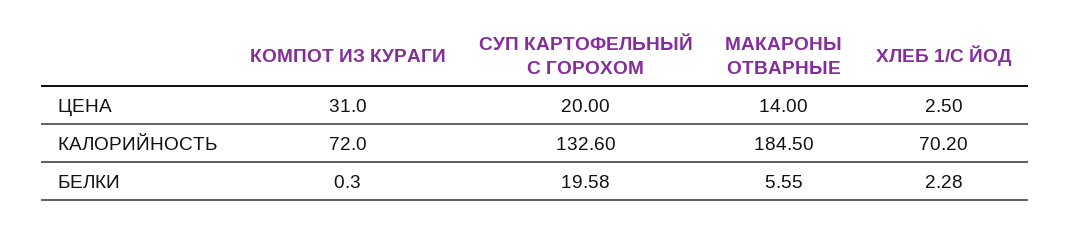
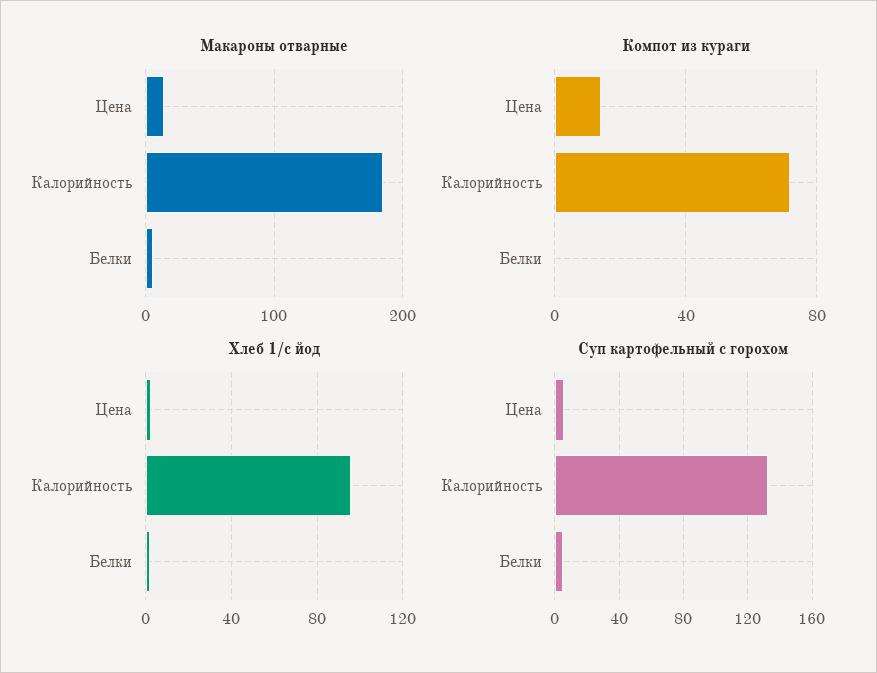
КОМПОТ ИЗ КУРАГИ, ЦЕНА: 31 -> 15
СУП КАРТОФЕЛЬНЫЙ С ГОРОХОМ, ЦЕНА: 20 -> 5
ХЛЕБ 1/С ЙОД, КАЛОРИЙНОСТЬ: 70.2 -> 95
СУП КАРТОФЕЛЬНЫЙ С ГОРОХОМ, БЕЛКИ: 19.58 -> 5

